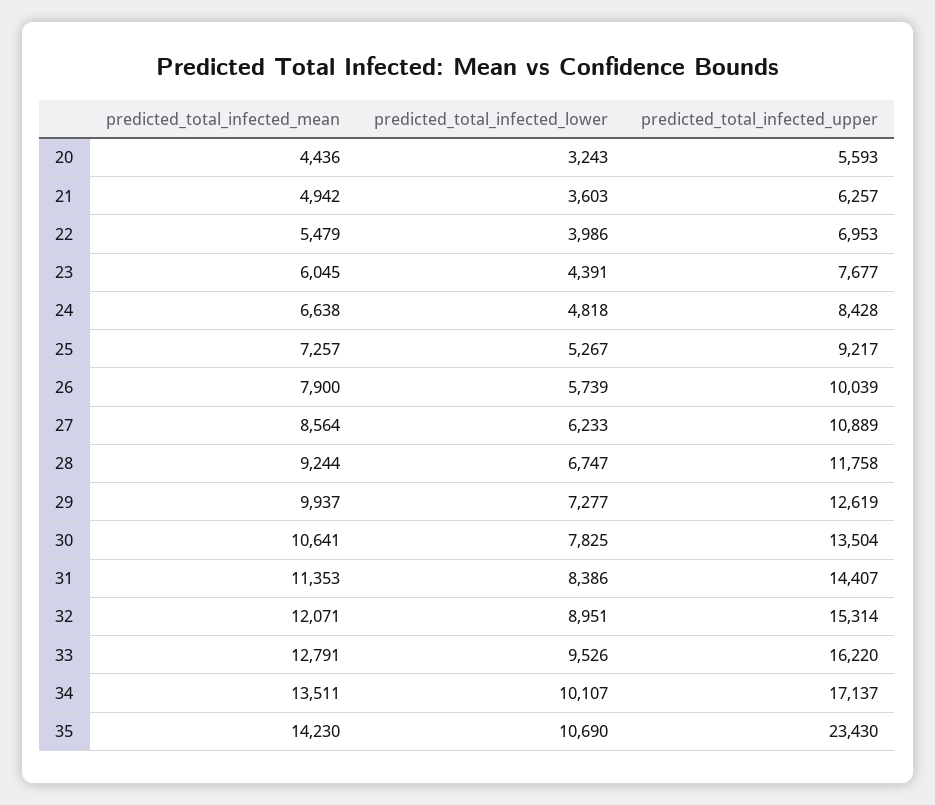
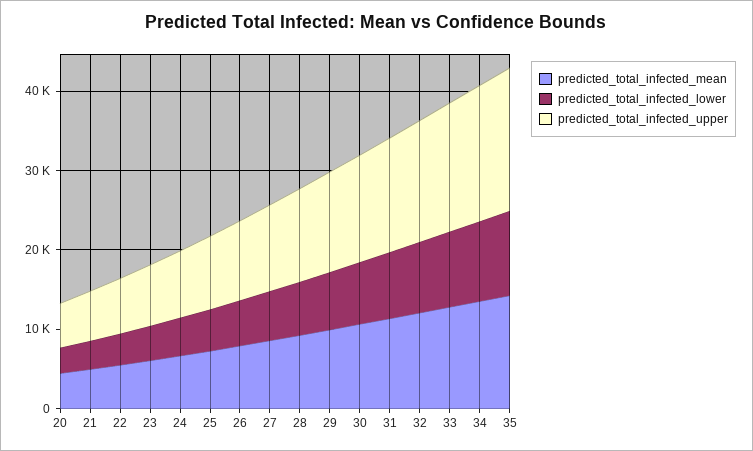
predicted_total_infected_upper, 35: 23430 -> 18000

